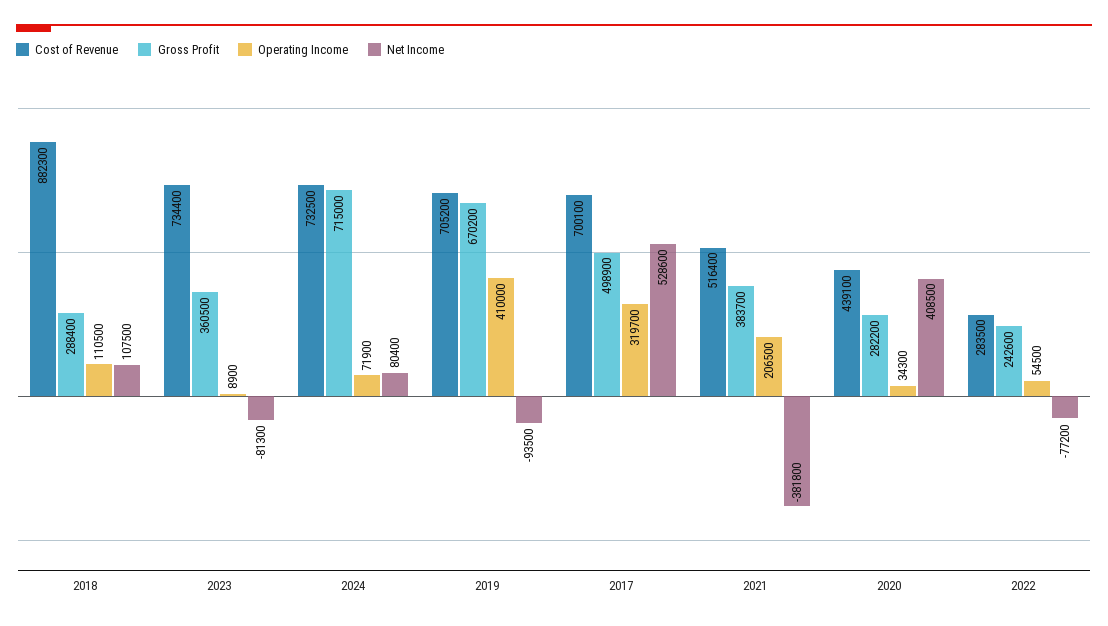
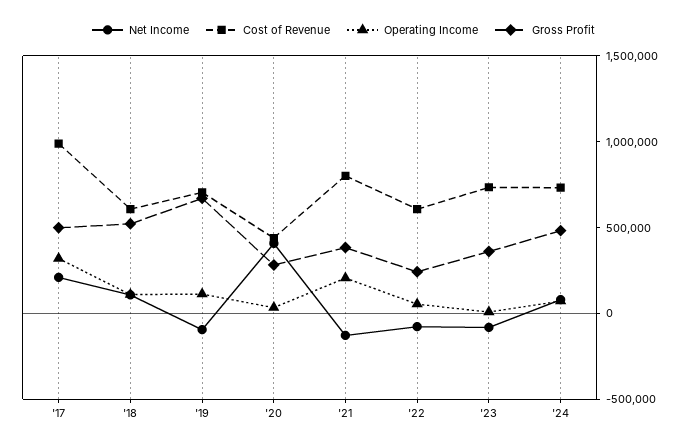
Cost of Revenue, 2018: 882300 -> 600000
Gross Profit, 2018: 288400 -> 500000
Gross Profit, 2024: 715000 -> 500000
Operating Income, 2019: 410000 -> 100000
Cost of Revenue, 2017: 700100 -> 1000000
Net Income, 2017: 528600 -> 200000
Cost of Revenue, 2021: 516400 -> 800000
Net Income, 2021: -381800 -> -100000
Cost of Revenue, 2022: 283500 -> 600000

